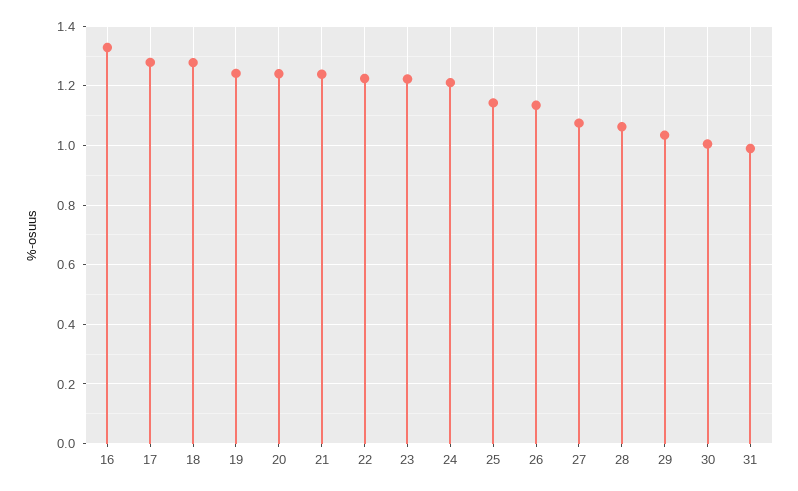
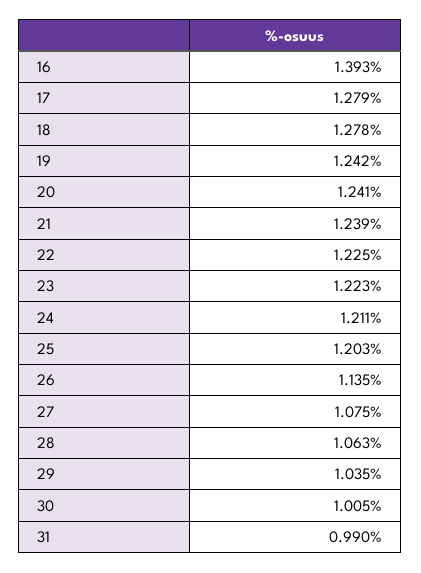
16: 1.325 -> 1.393
25: 1.15 -> 1.203

